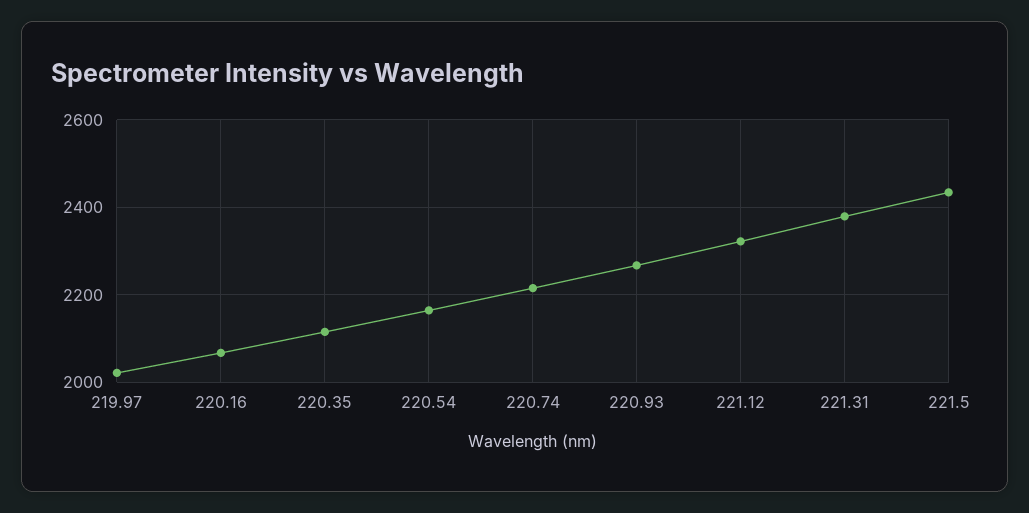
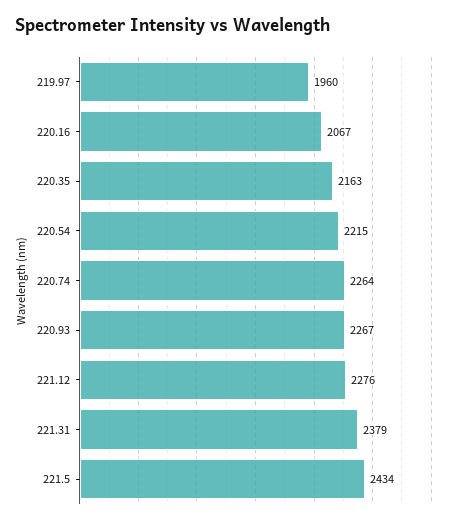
219.97: 2020 -> 1960
220.35: 2120 -> 2163
220.54: 2160 -> 2215
220.74: 2220 -> 2264
221.12: 2320 -> 2276

